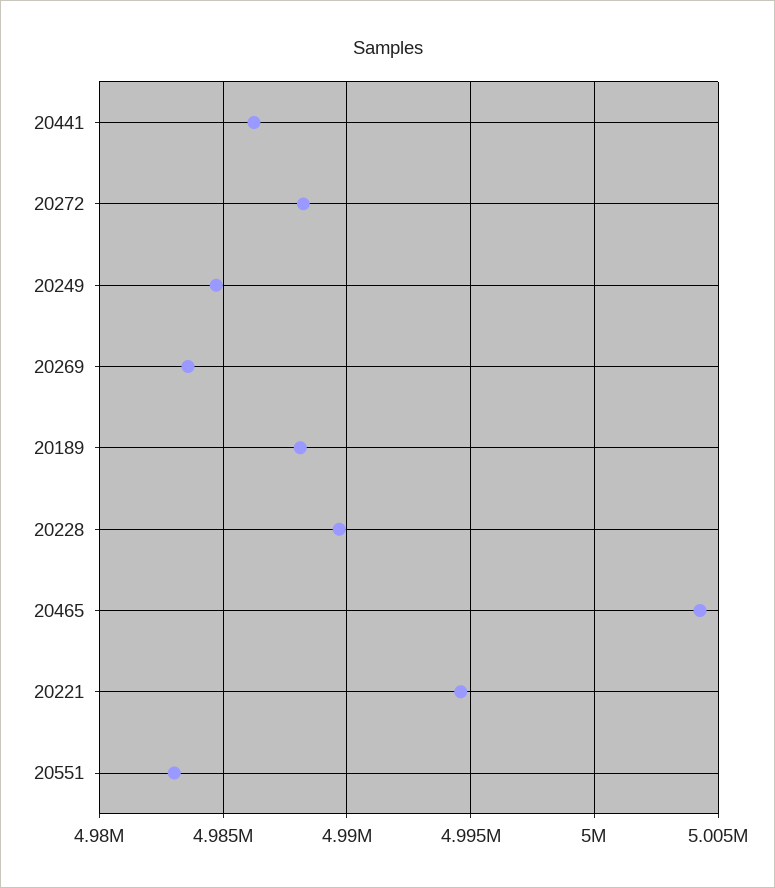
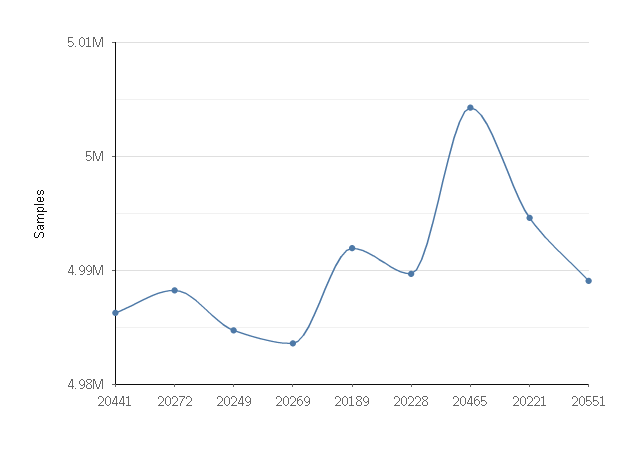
20189: 4988000 -> 4992000
20551: 4983000 -> 4989000

